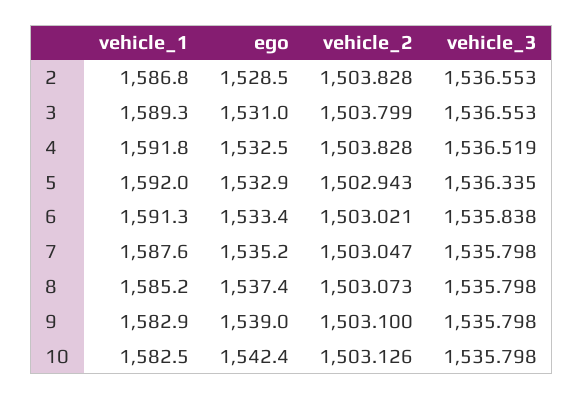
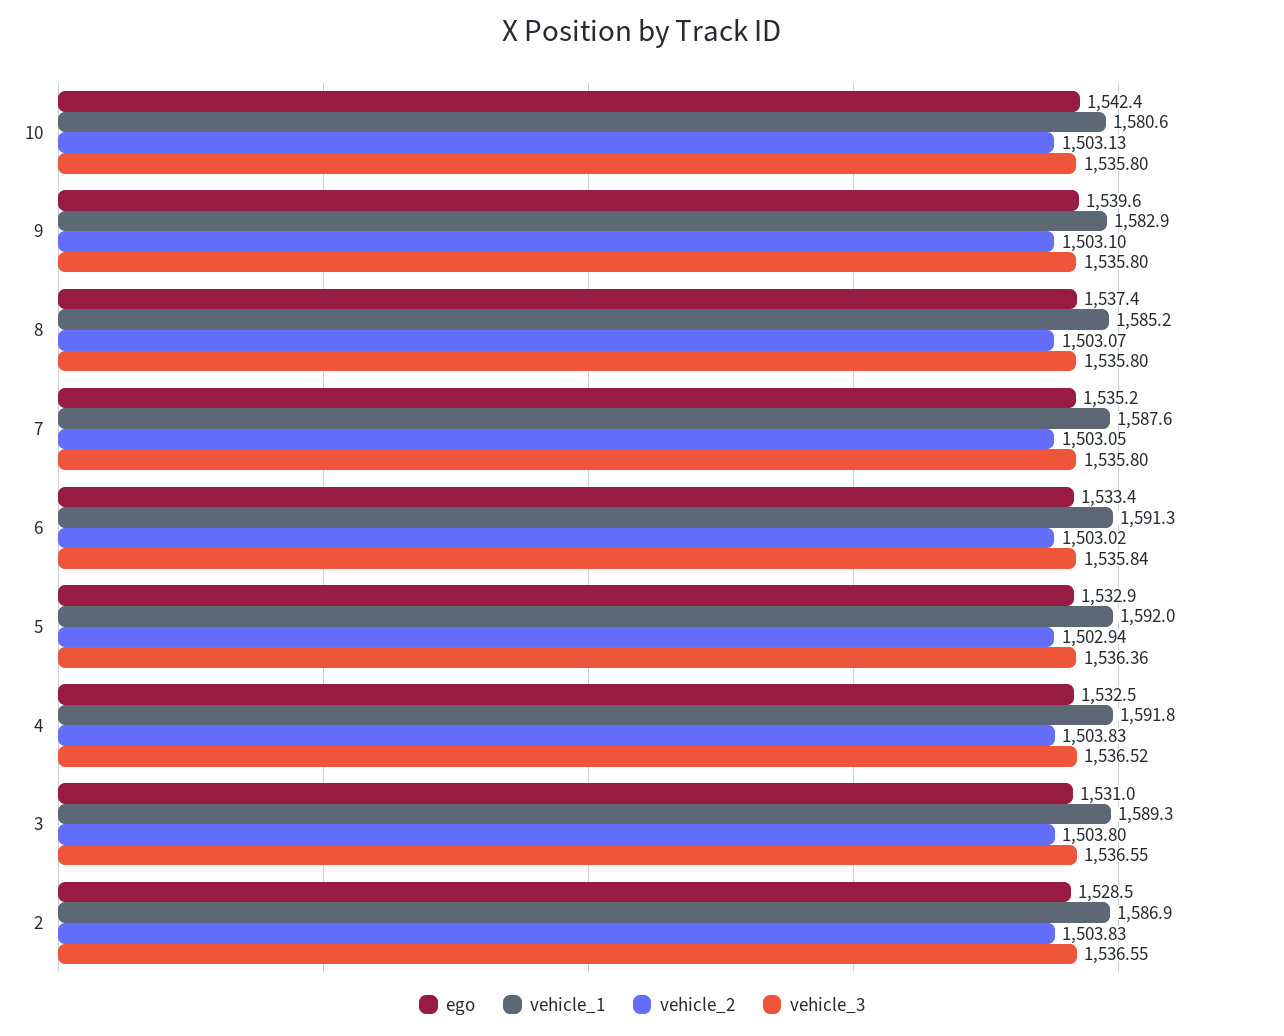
vehicle_1, 2: 1586.8 -> 1586.9
vehicle_3, 5: 1536.335 -> 1536.36
ego, 9: 1539 -> 1539.6
vehicle_1, 10: 1582.5 -> 1580.6

